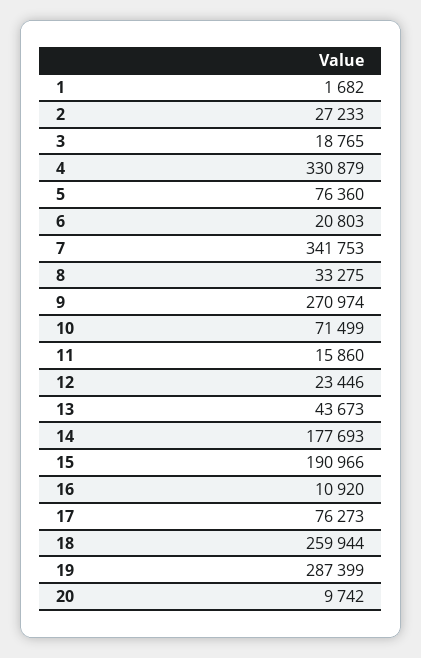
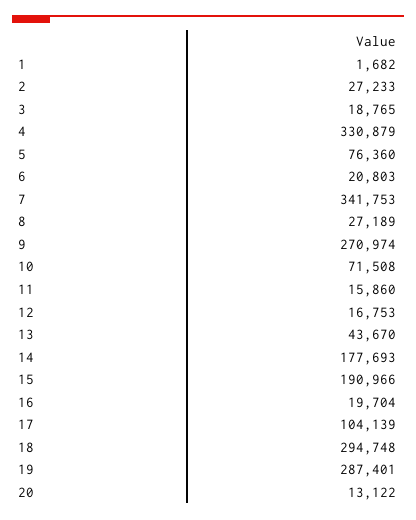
8: 33275 -> 27189
10: 71499 -> 71508
12: 23446 -> 16753
13: 43673 -> 43670
16: 10920 -> 19704
17: 76273 -> 104139
18: 259944 -> 294748
19: 287399 -> 287401
20: 9742 -> 13122

